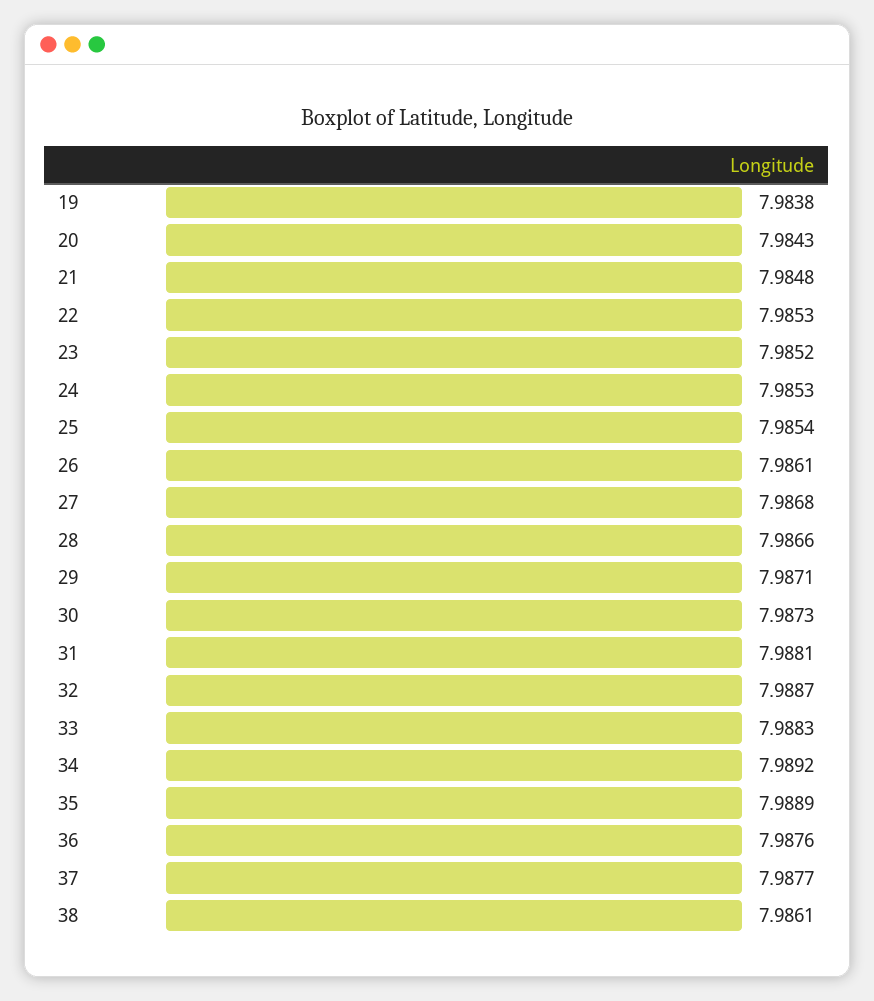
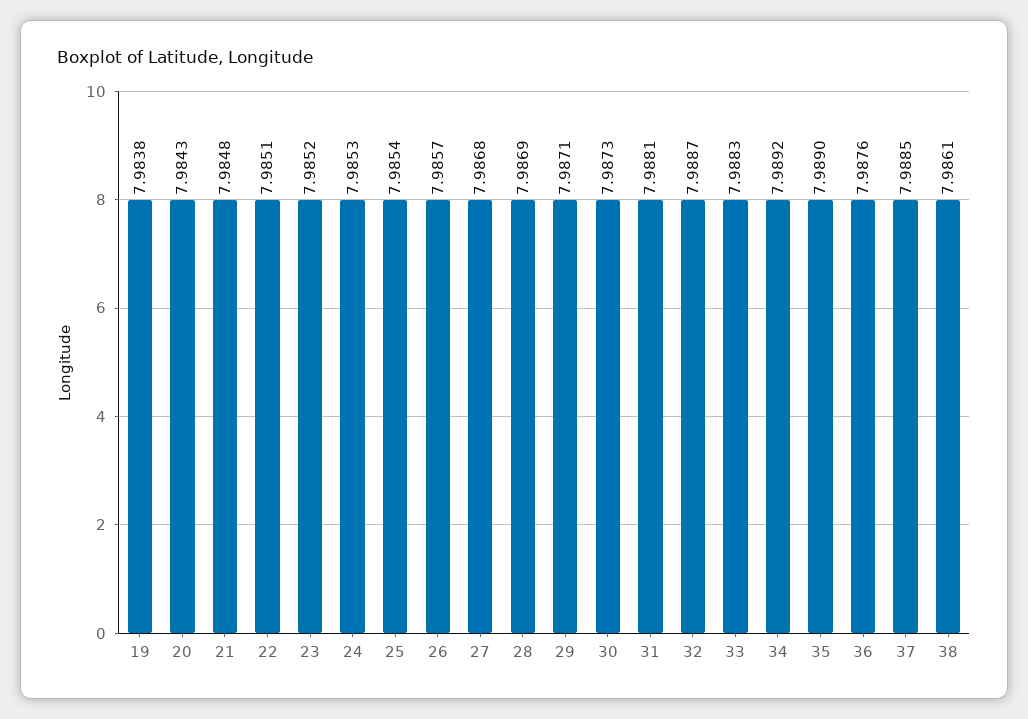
22: 7.9853 -> 7.9851
26: 7.9861 -> 7.9857
28: 7.9866 -> 7.9869
35: 7.9889 -> 7.989
37: 7.9877 -> 7.9885

